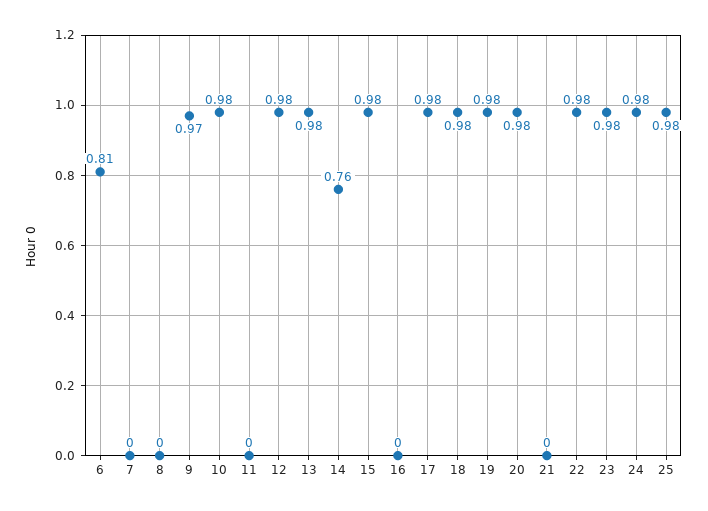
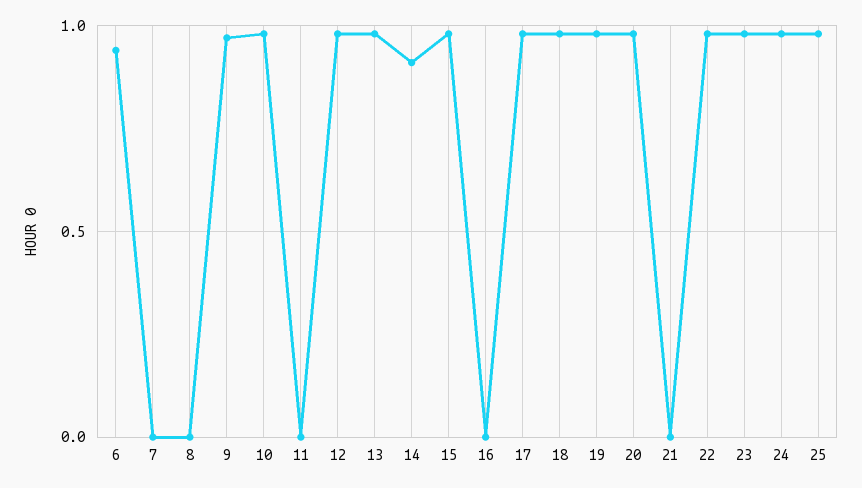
6: 0.81 -> 0.95
14: 0.76 -> 0.9

